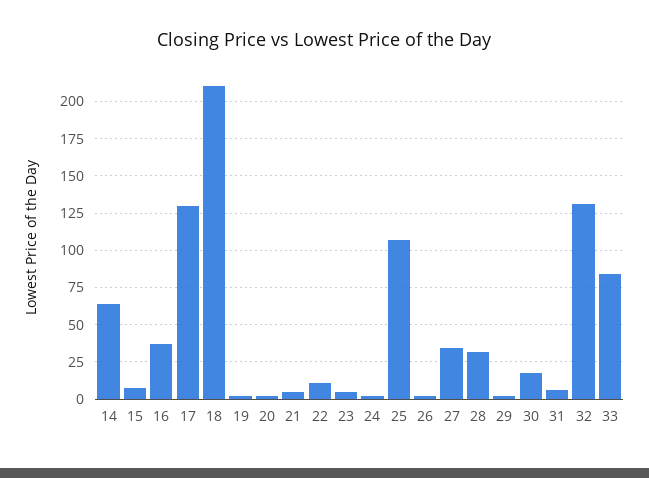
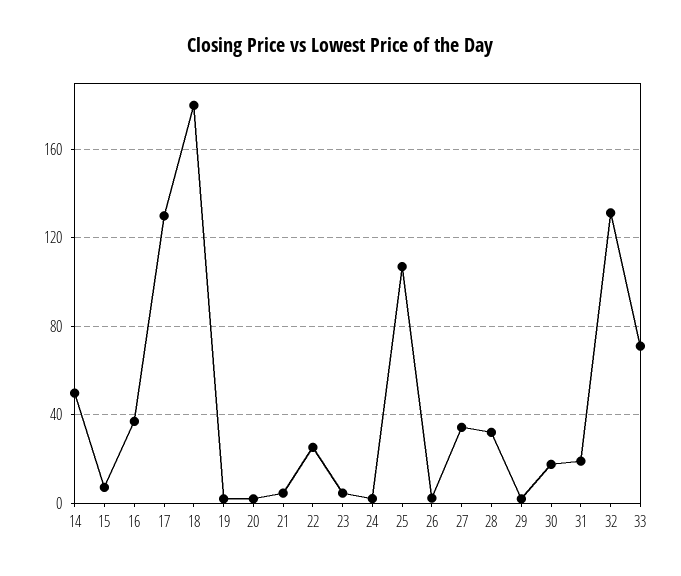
14: 65 -> 50
18: 210 -> 180
22: 10 -> 25
31: 5 -> 20
33: 85 -> 70

